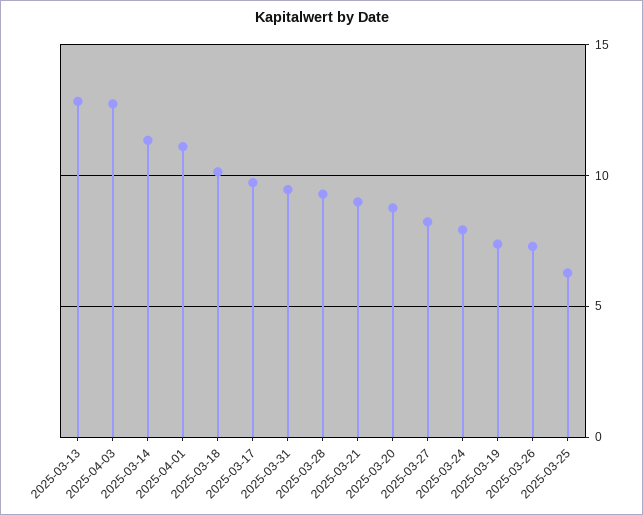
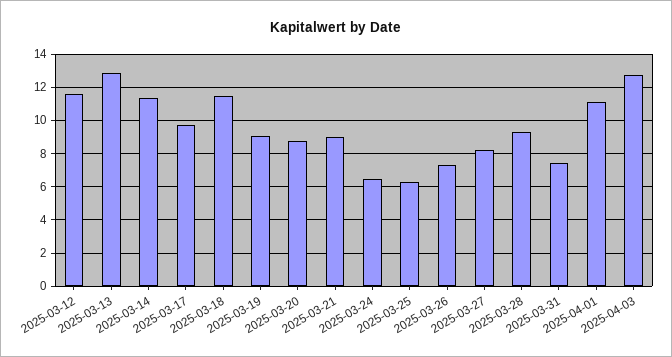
2025-03-18: 10 -> 11.5
2025-03-31: 9.5 -> 7.5
2025-03-24: 8 -> 6.5
2025-03-19: 7.5 -> 9
2025-03-12: none -> 11.5

